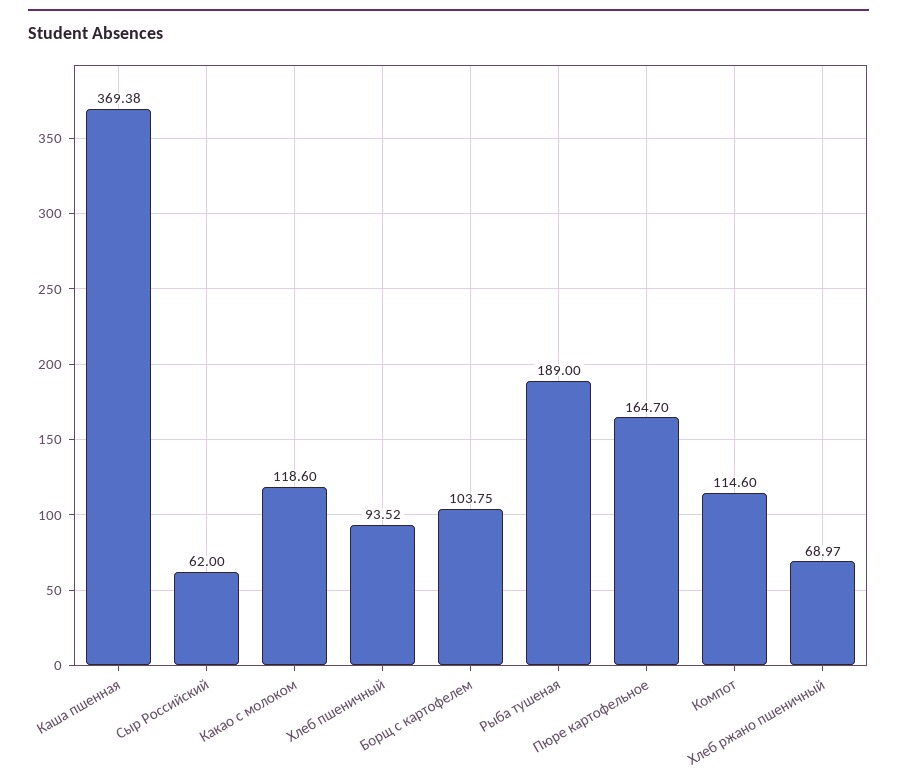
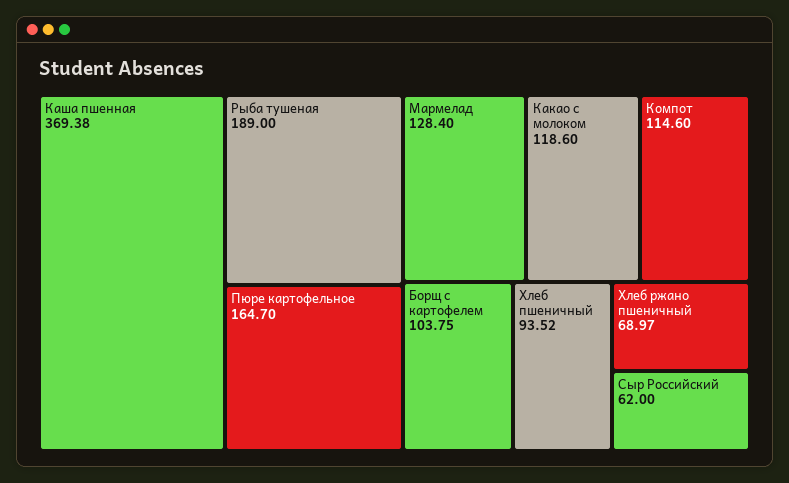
Мармелад: none -> 128.4

